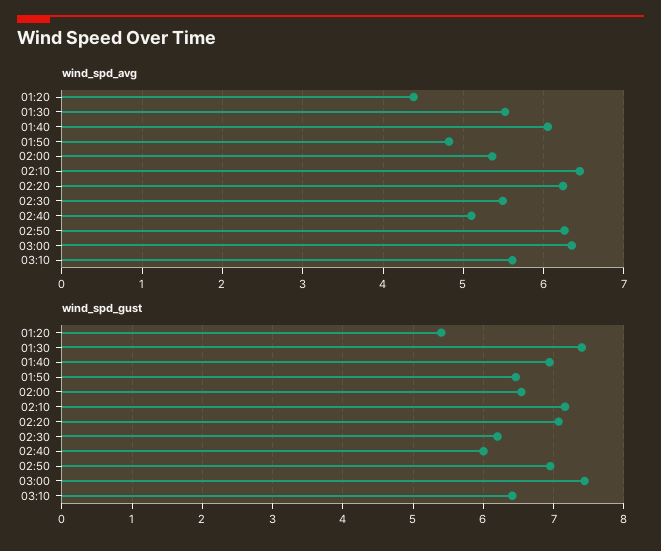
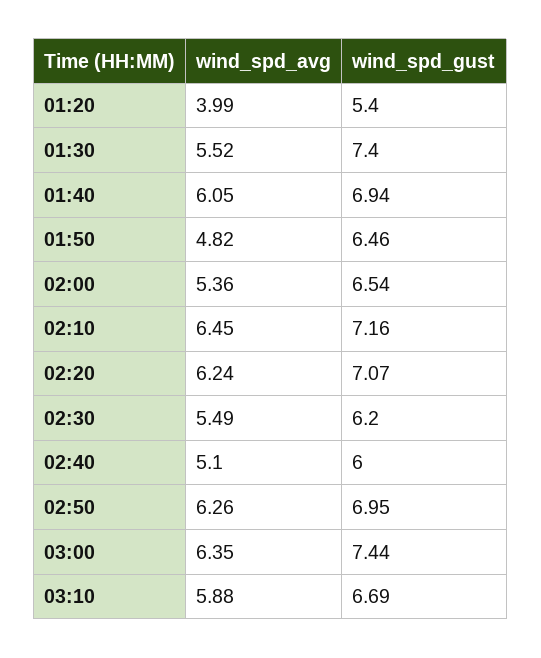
wind_spd_avg, 01:20: 4.4 -> 3.99
wind_spd_avg, 03:10: 5.6 -> 5.88
wind_spd_gust, 03:10: 6.4 -> 6.69

